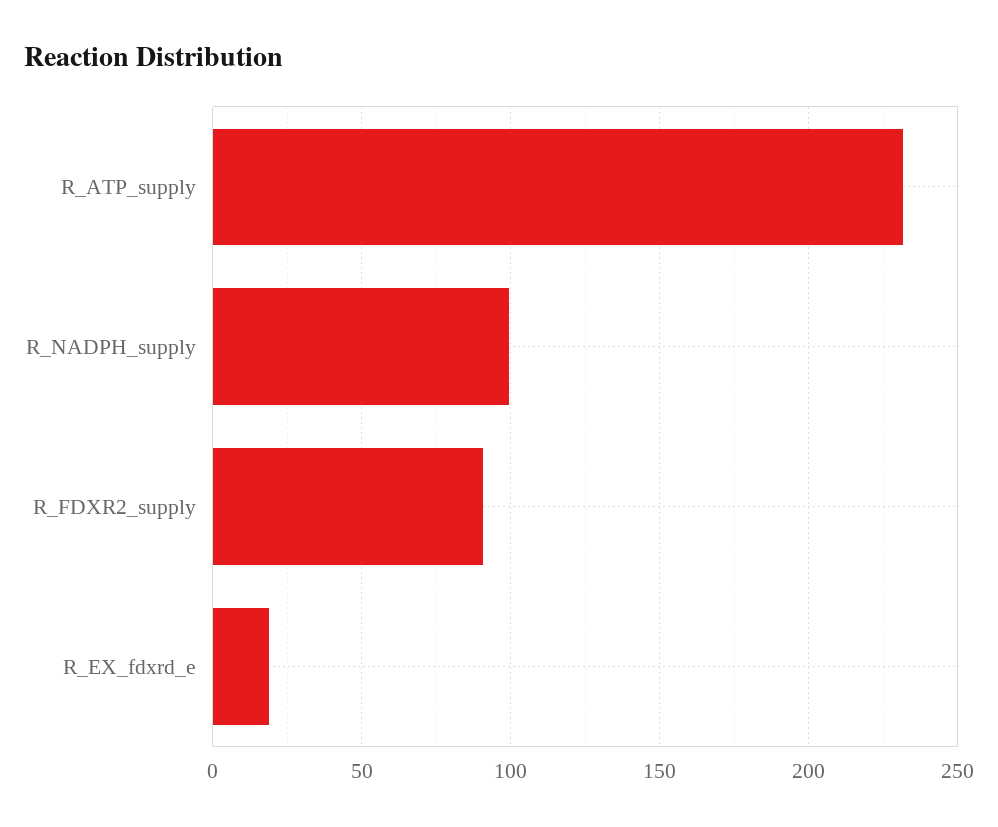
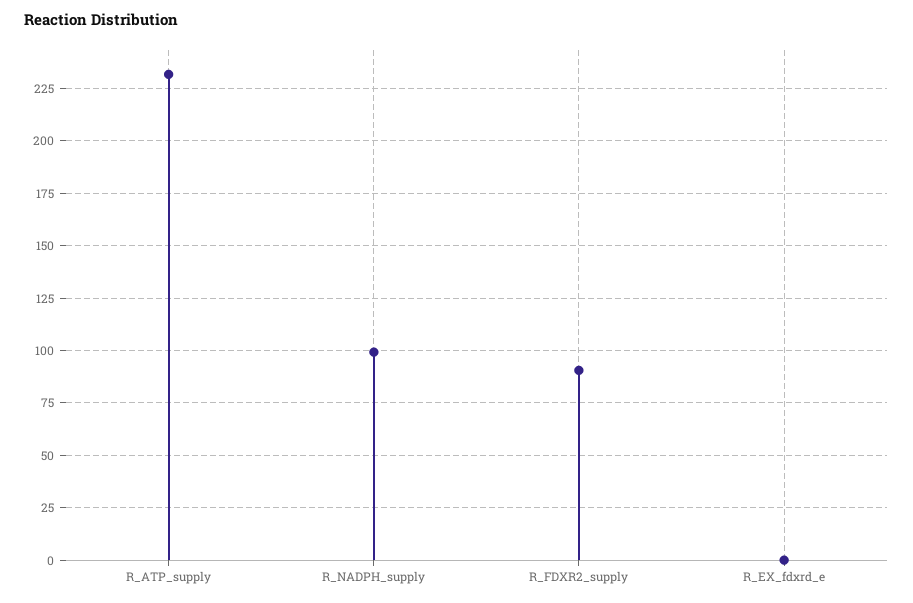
R_EX_fdxrd_e: 20 -> 0

